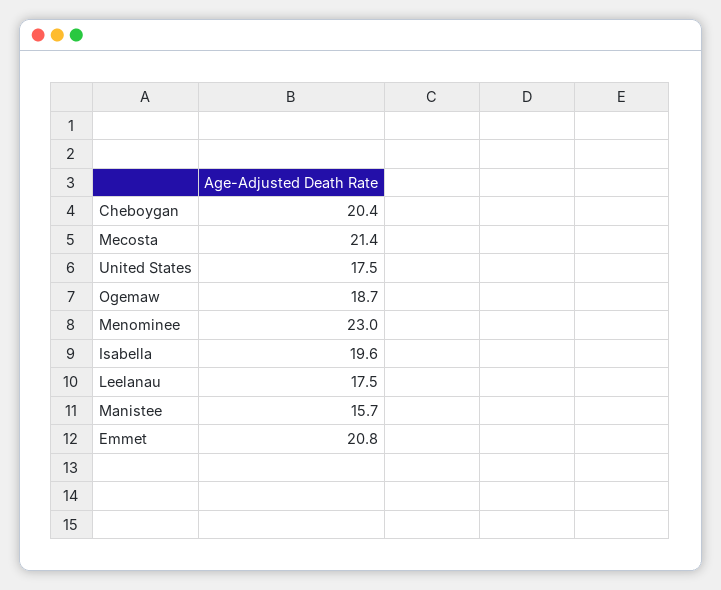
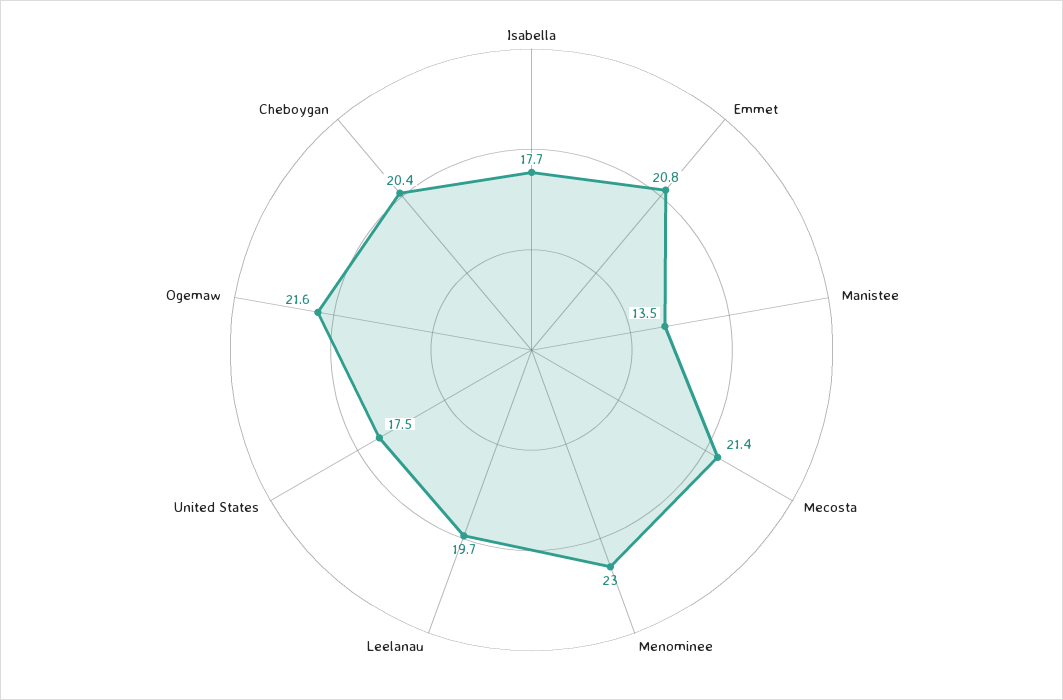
Ogemaw: 18.7 -> 21.6
Isabella: 19.6 -> 17.7
Leelanau: 17.5 -> 19.7
Manistee: 15.7 -> 13.5

